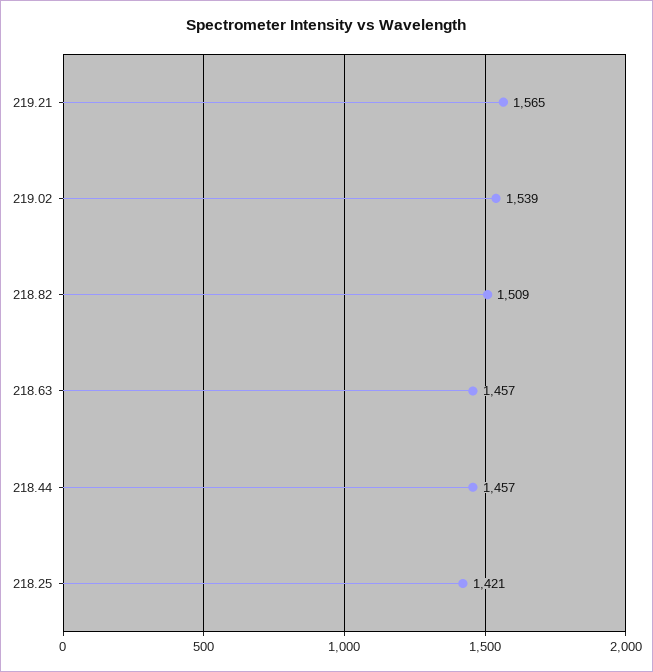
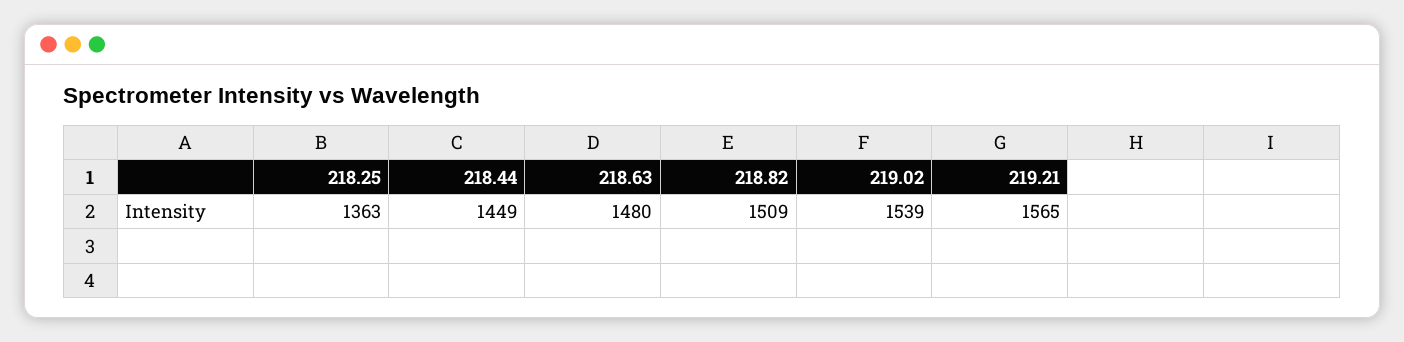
218.63: 1457 -> 1480
218.44: 1457 -> 1449
218.25: 1421 -> 1363

